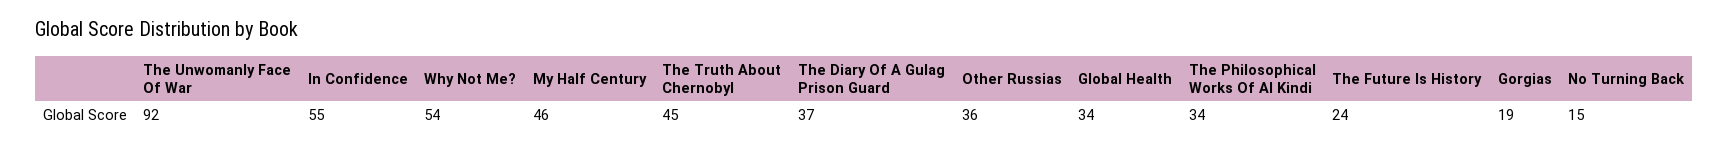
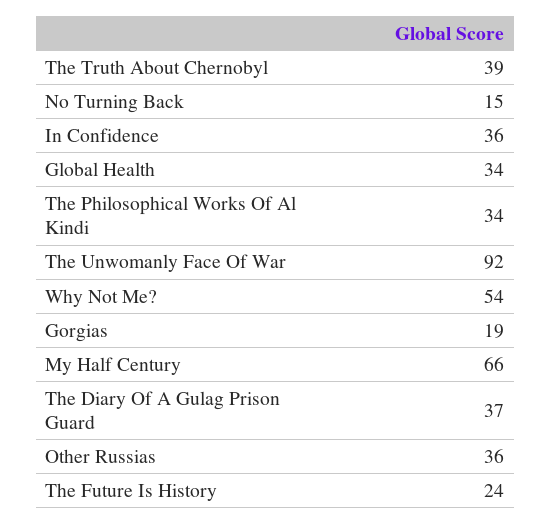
In Confidence: 55 -> 36
My Half Century: 46 -> 66
The Truth About Chernobyl: 45 -> 39

